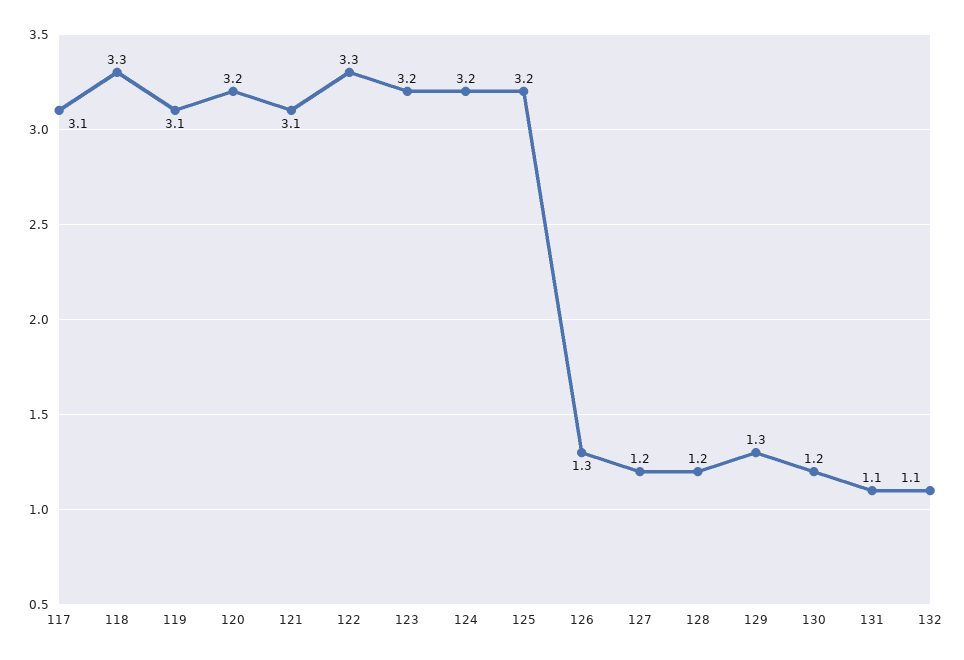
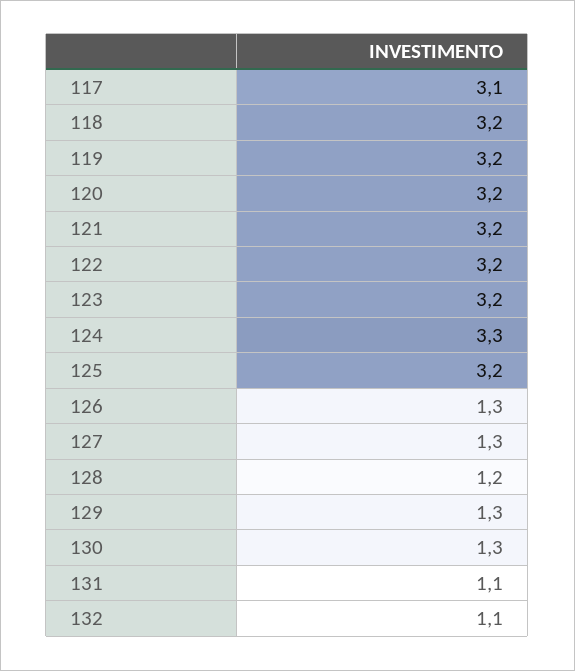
118: 3.3 -> 3.2
119: 3.1 -> 3.2
121: 3.1 -> 3.2
122: 3.3 -> 3.2
124: 3.2 -> 3.3
127: 1.2 -> 1.3
130: 1.2 -> 1.3

